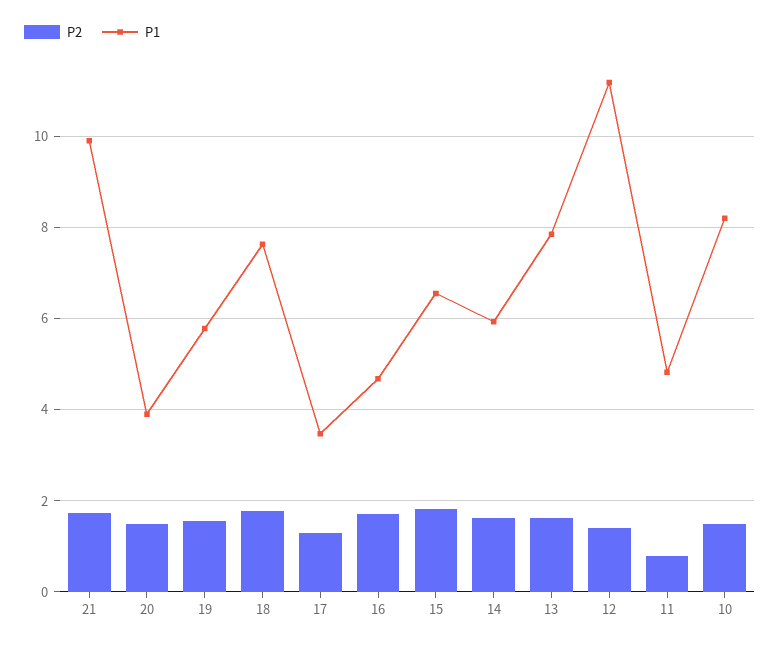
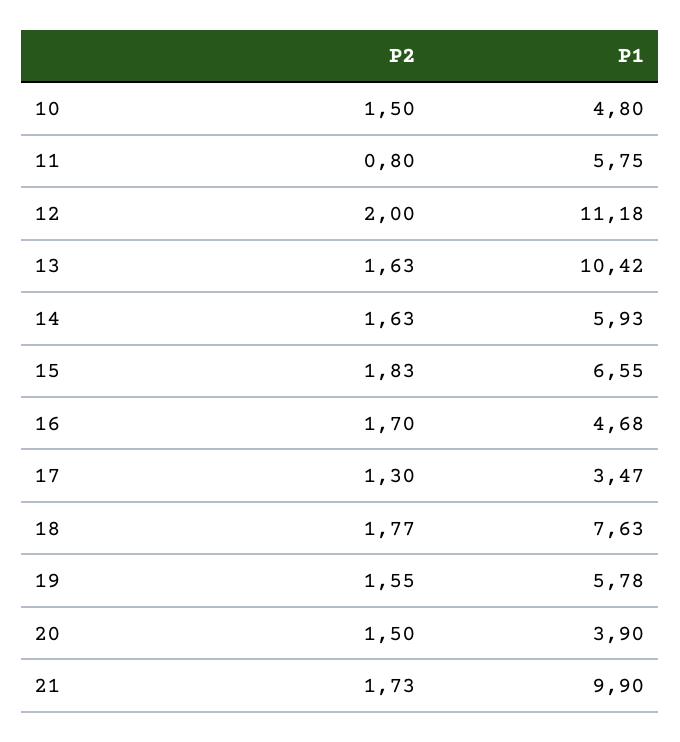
P1, 13: 7.8 -> 10.42
P2, 12: 1.4 -> 2
P1, 11: 4.8 -> 5.75
P1, 10: 8.2 -> 4.8

